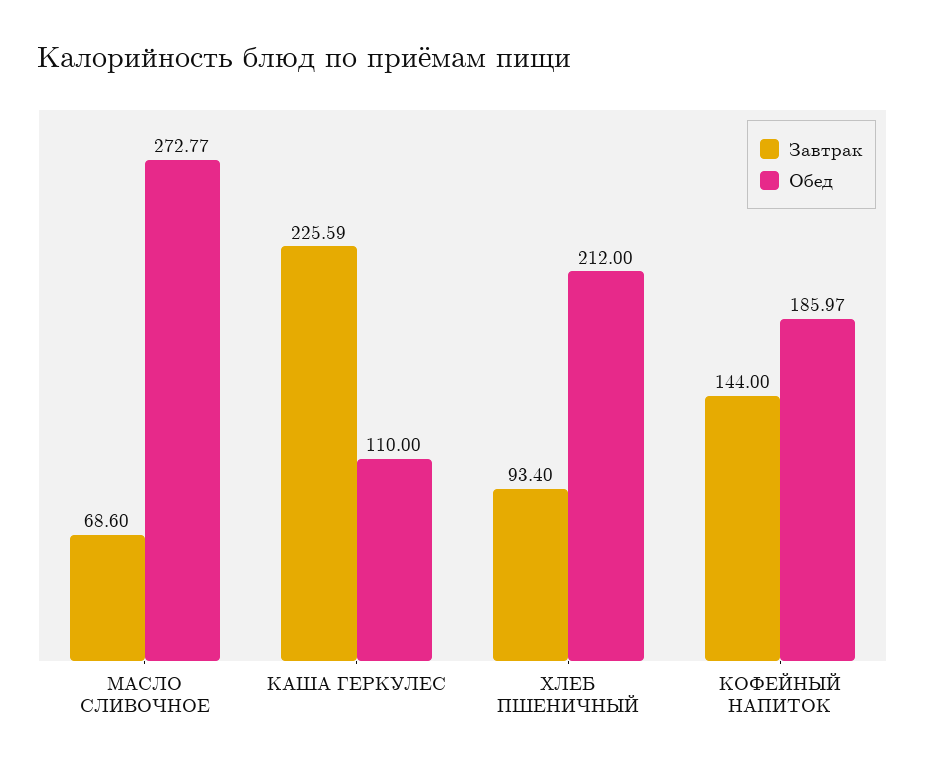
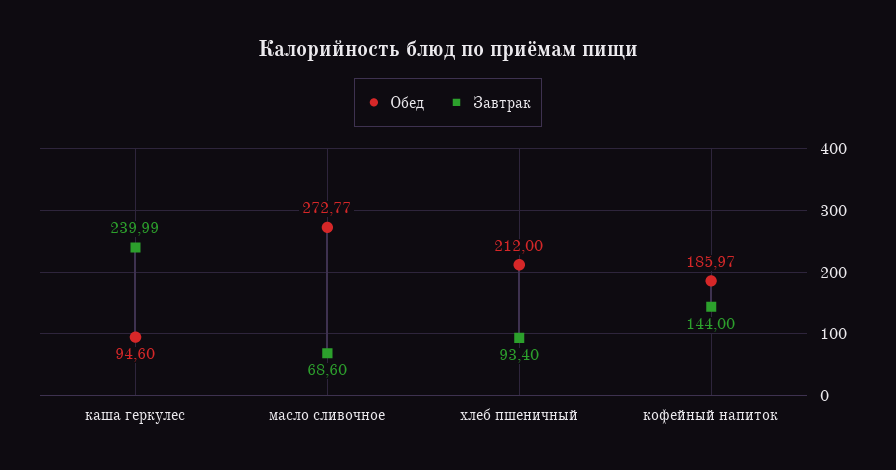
Завтрак, КАША ГЕРКУЛЕС: 225.59 -> 239.99
Обед, КАША ГЕРКУЛЕС: 110 -> 94.6

